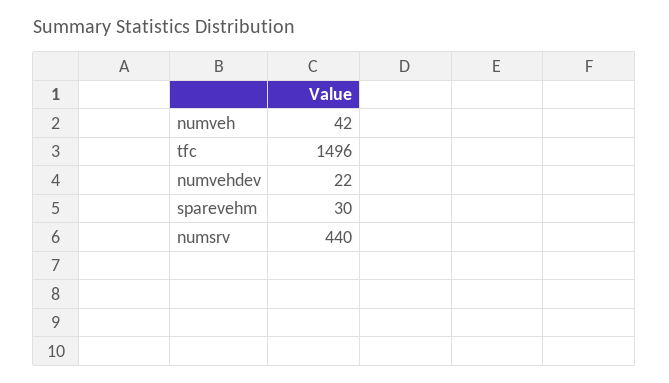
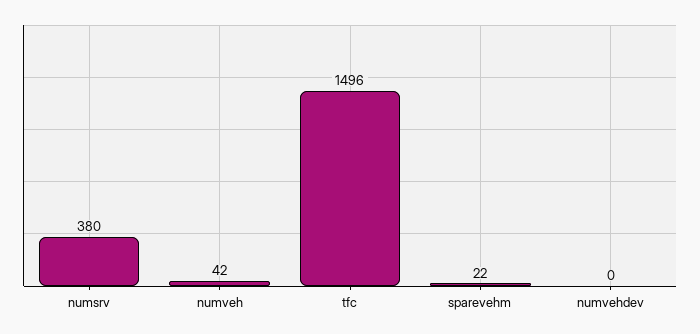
numvehdev: 22 -> 0
sparevehm: 30 -> 22
numsrv: 440 -> 380

